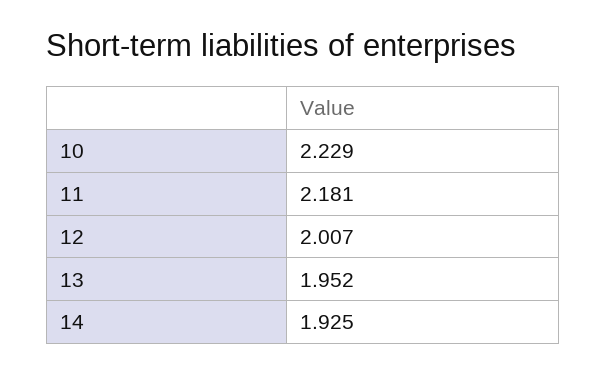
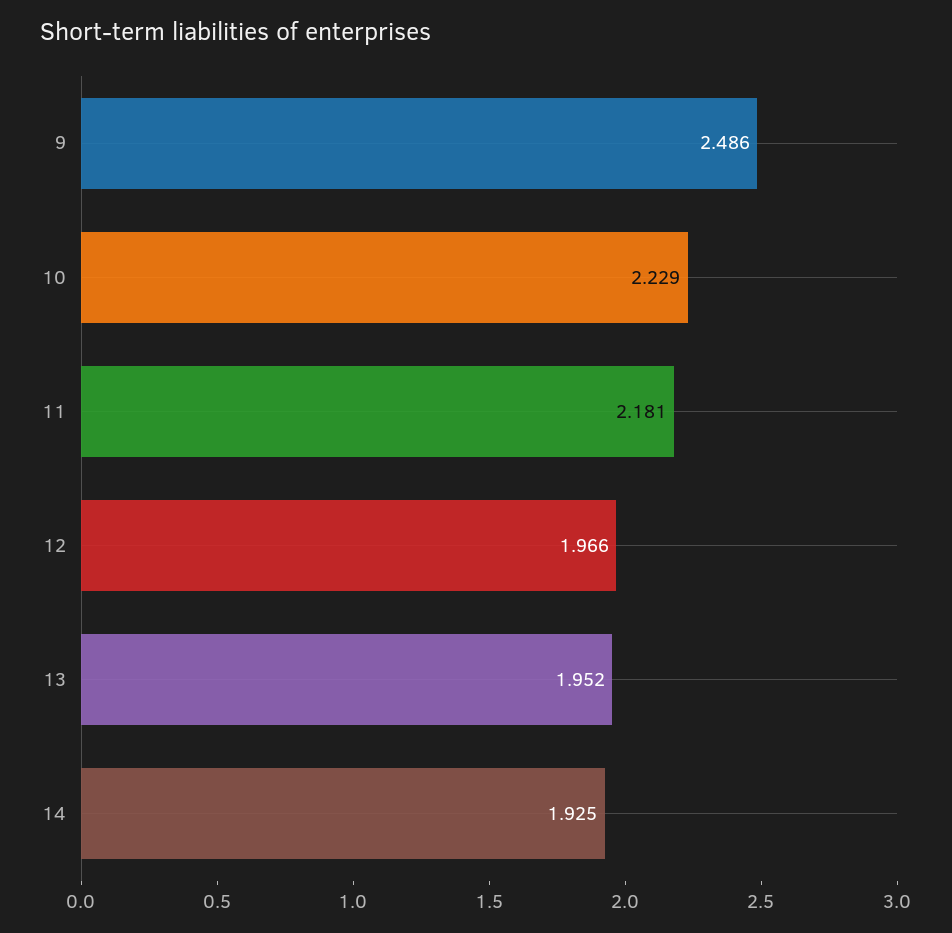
12: 2.007 -> 1.966
9: none -> 2.486

